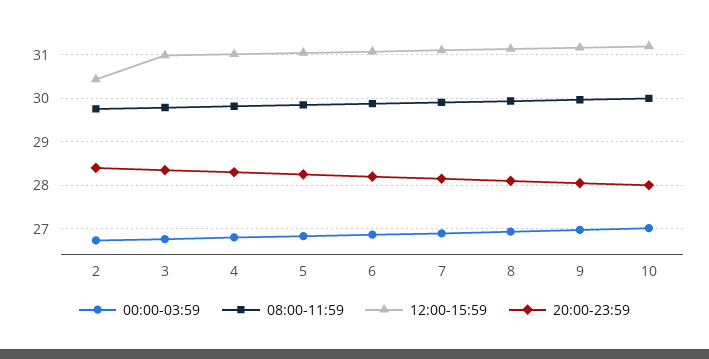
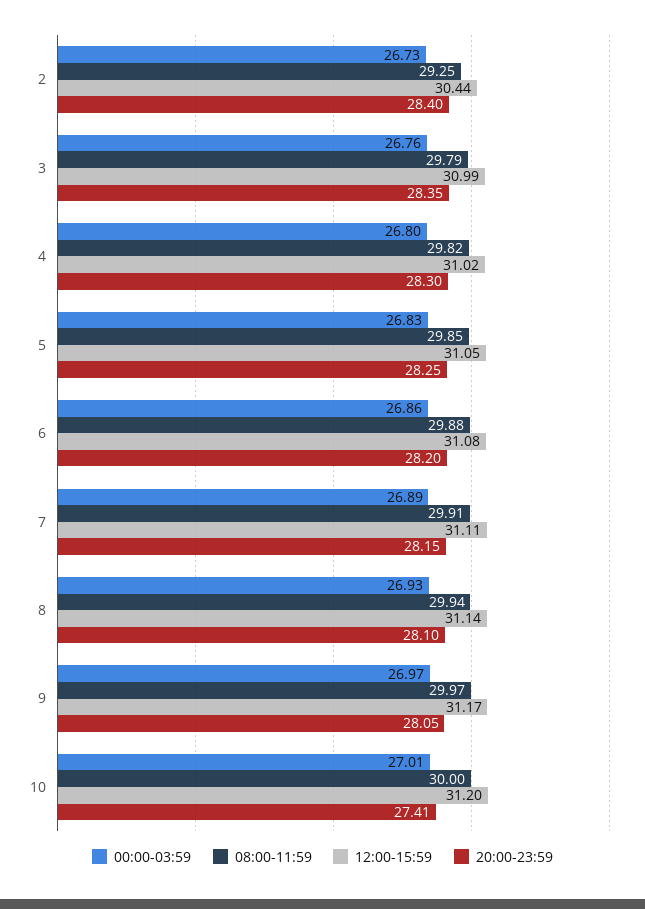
08:00-11:59, 2: 29.8 -> 29.25
20:00-23:59, 10: 28 -> 27.41

